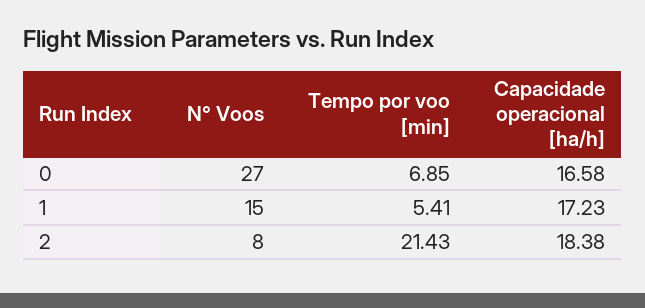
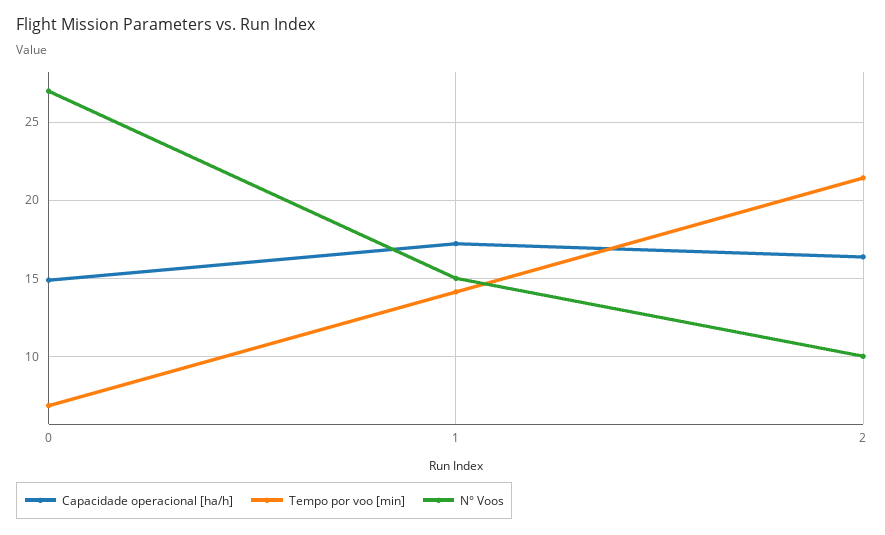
Capacidade operacional [ha/h], 0: 16.58 -> 15
Tempo por voo [min], 1: 5.41 -> 14
N° Voos, 2: 8 -> 10
Capacidade operacional [ha/h], 2: 18.38 -> 16.5

